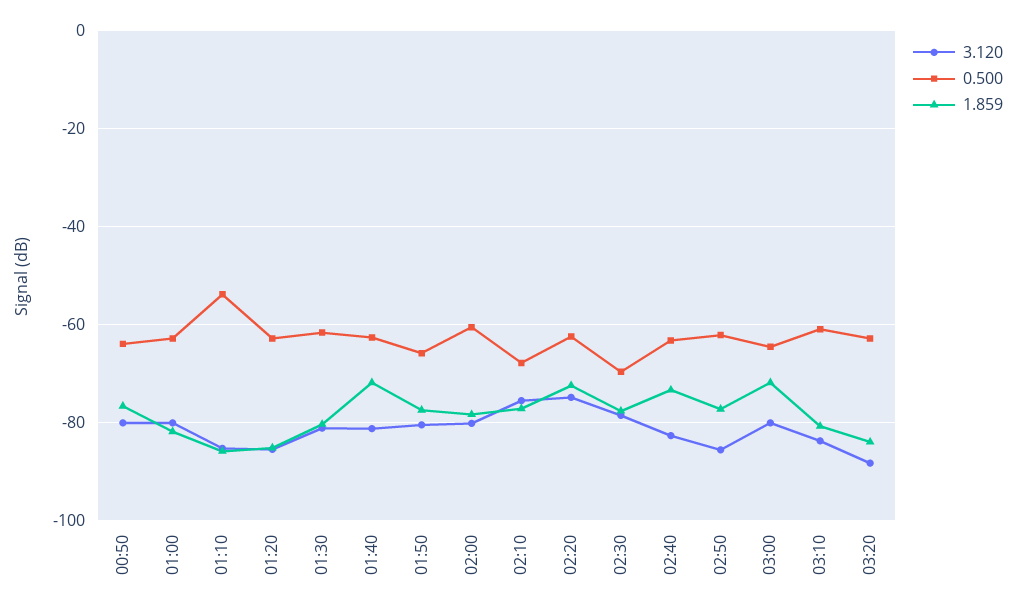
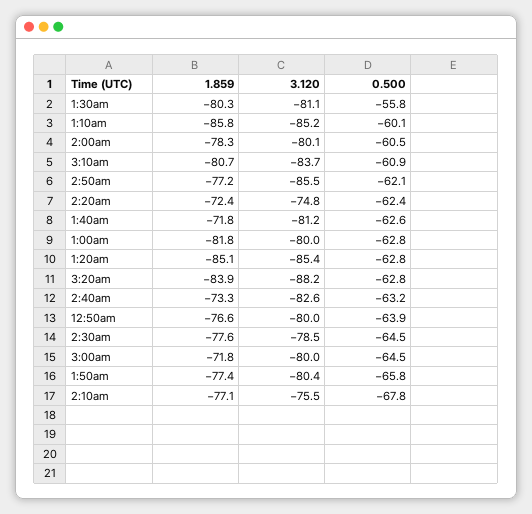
0.500, 01:10: -54 -> -60.1
0.500, 01:30: -62 -> -55.8
0.500, 02:30: -70 -> -64.5

